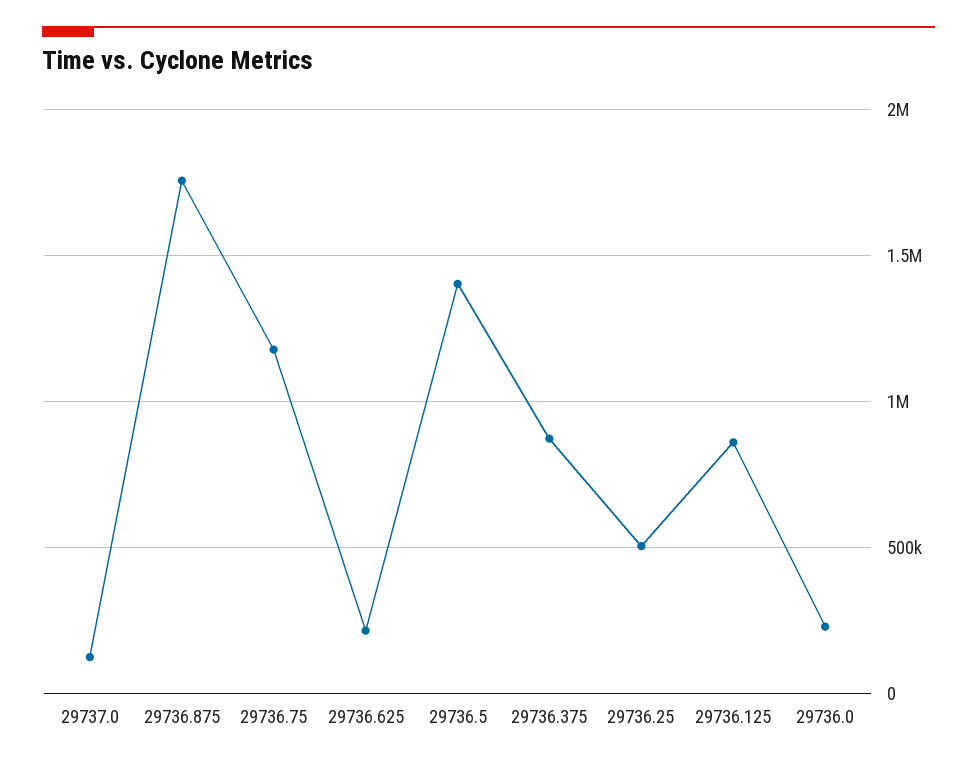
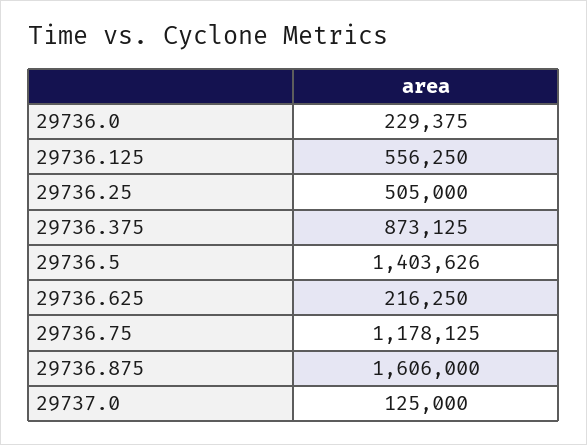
29736.875: 1750000 -> 1606000
29736.125: 850000 -> 556250

